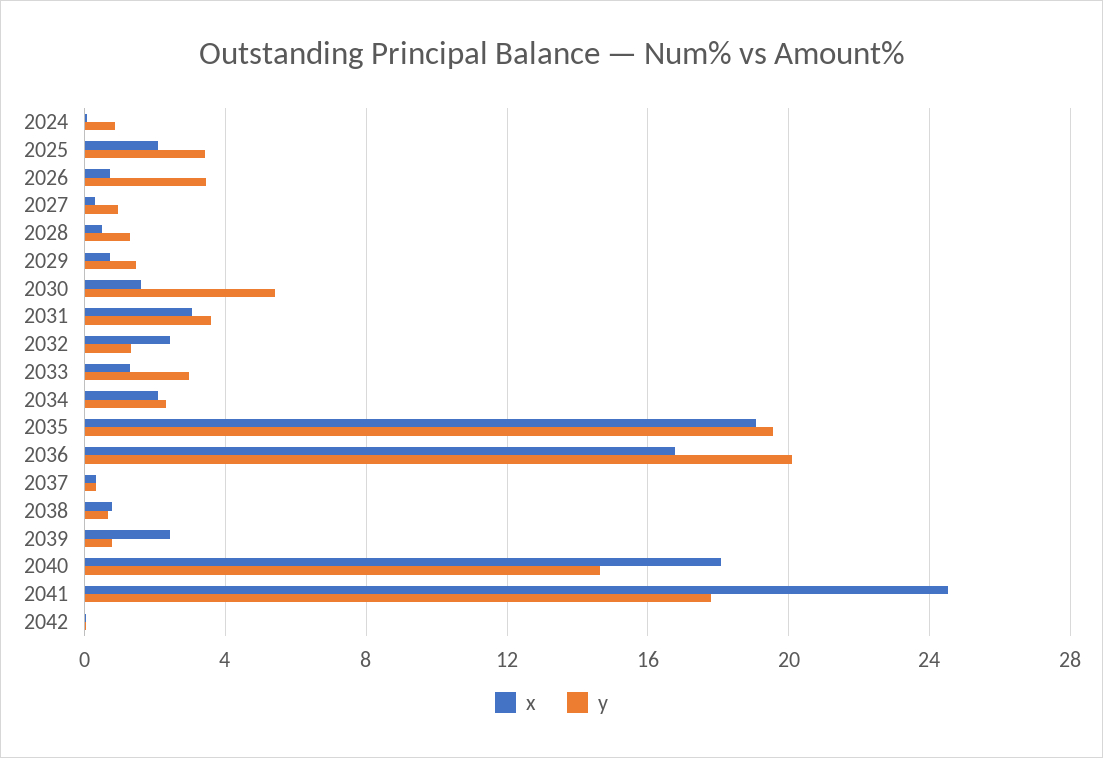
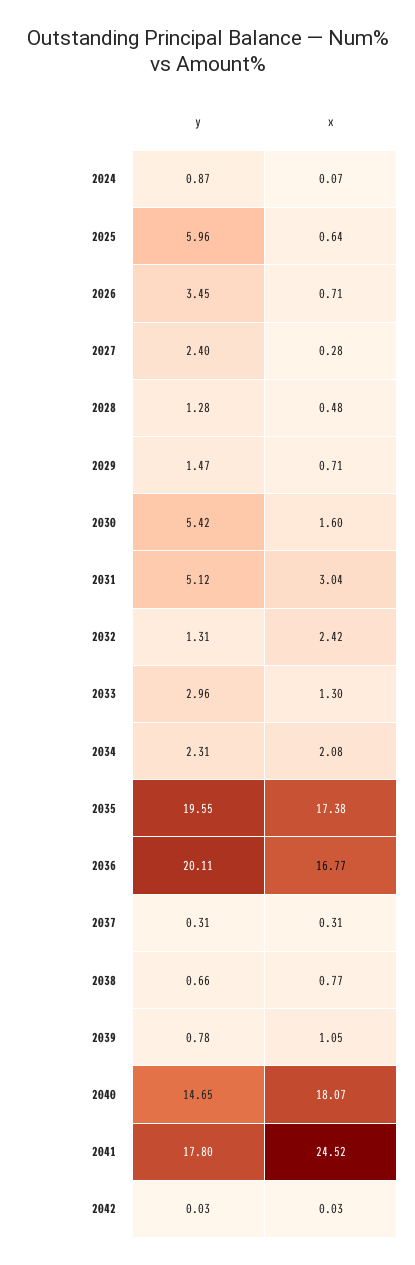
x, 2025: 2 -> 0.64
y, 2025: 3.5 -> 5.96
y, 2027: 1 -> 2.4
y, 2031: 3.5 -> 5.12
x, 2035: 19 -> 17.38
x, 2039: 2.5 -> 1.05

